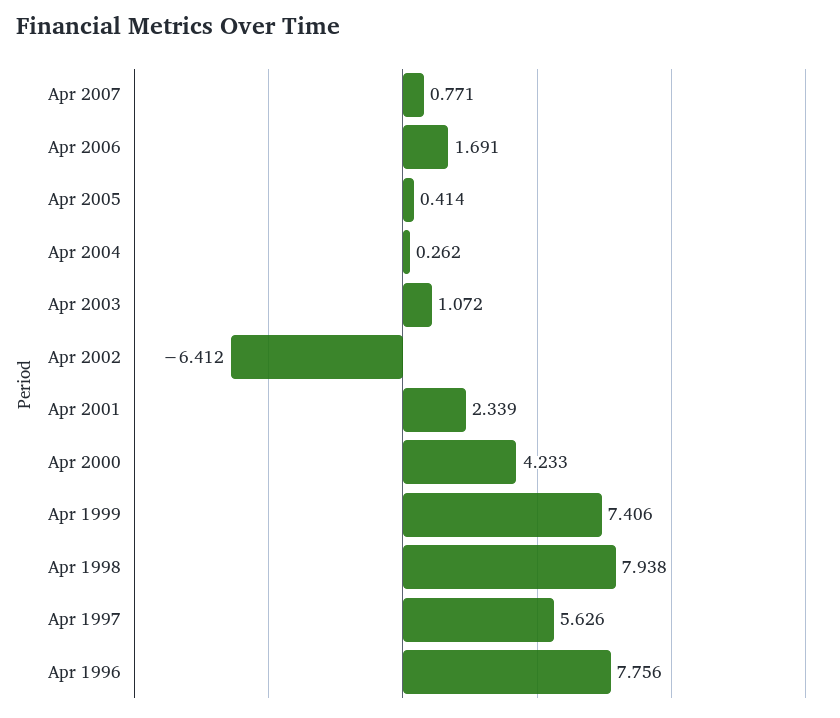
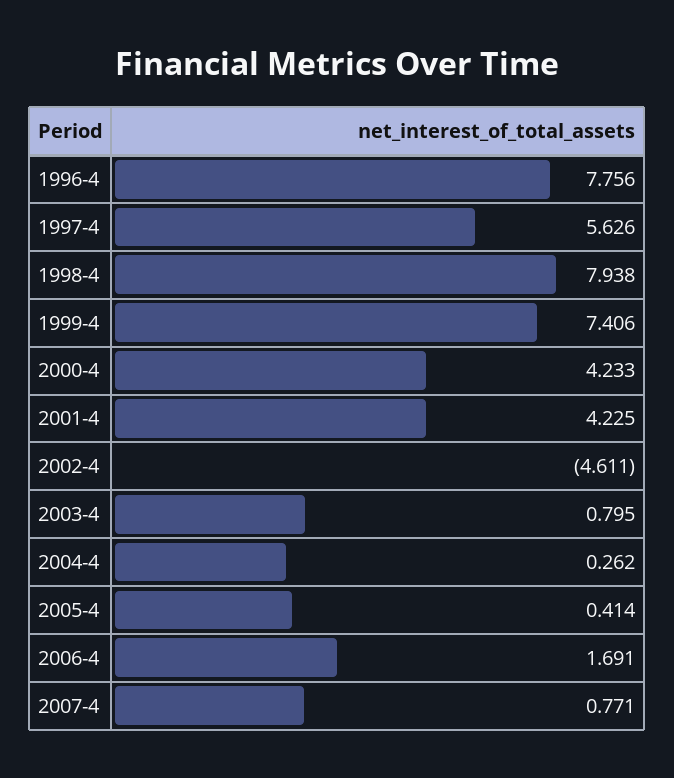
Apr 2003: 1.072 -> 0.795
Apr 2002: -6.412 -> -4.611
Apr 2001: 2.339 -> 4.225

